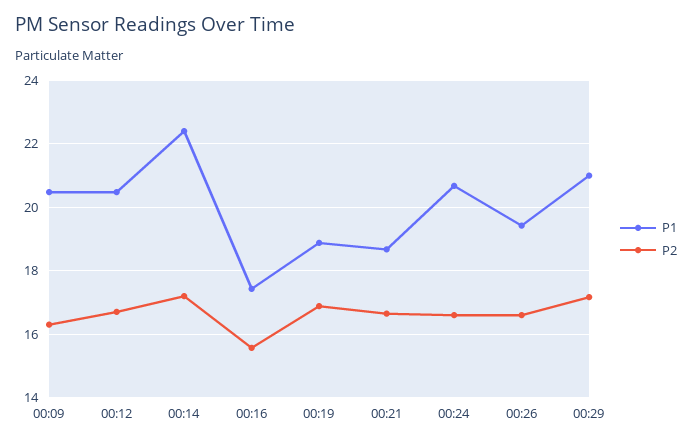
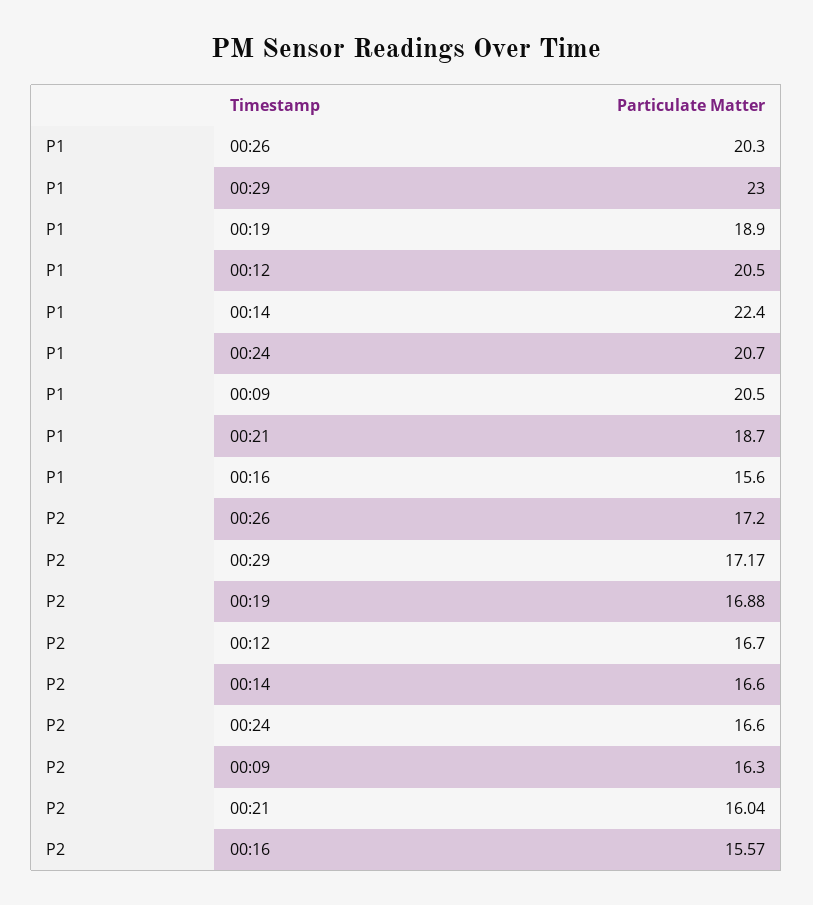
P2, 00:14: 17.2 -> 16.6
P1, 00:16: 17.4 -> 15.6
P2, 00:21: 16.6 -> 16.04
P1, 00:26: 19.4 -> 20.3
P2, 00:26: 16.6 -> 17.2
P1, 00:29: 21 -> 23

